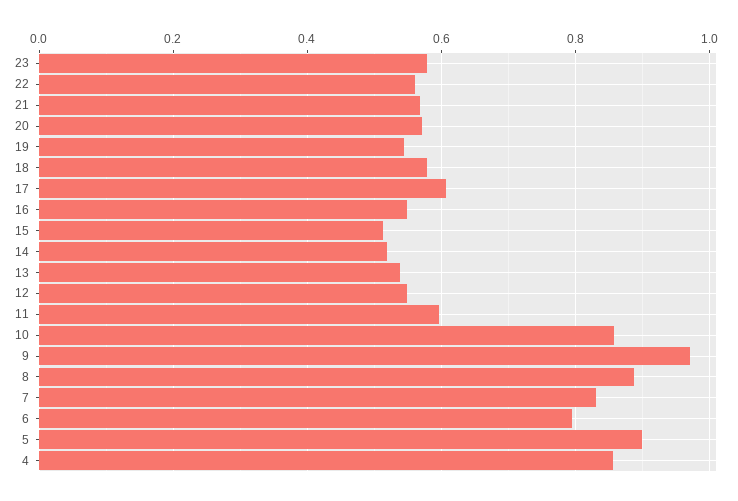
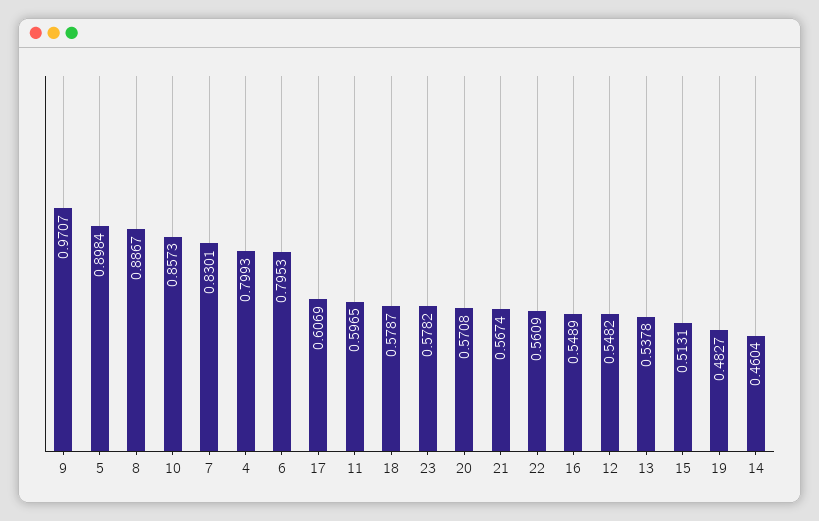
19: 0.54 -> 0.4827
14: 0.52 -> 0.4604
4: 0.86 -> 0.7993

